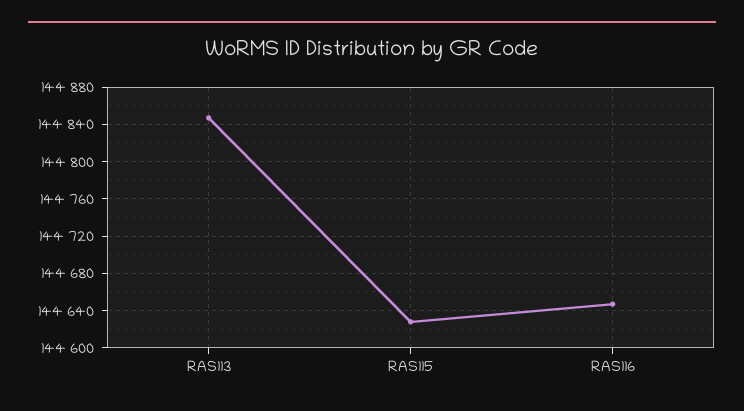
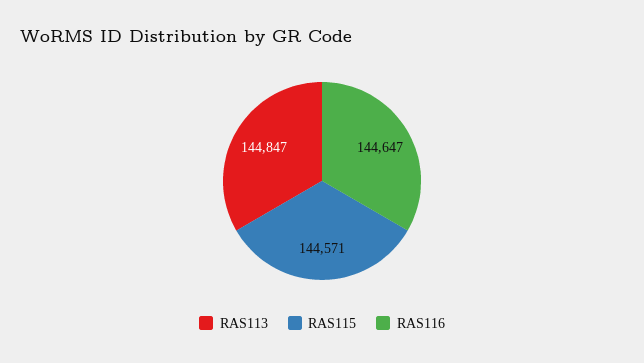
RAS115: 144630 -> 144571

